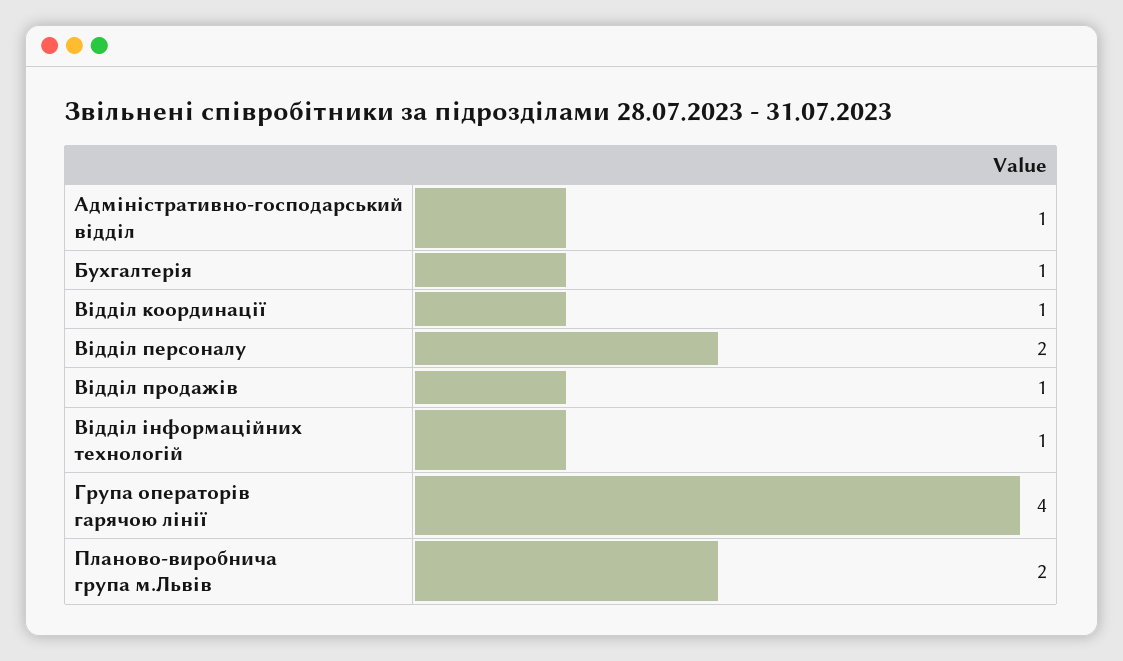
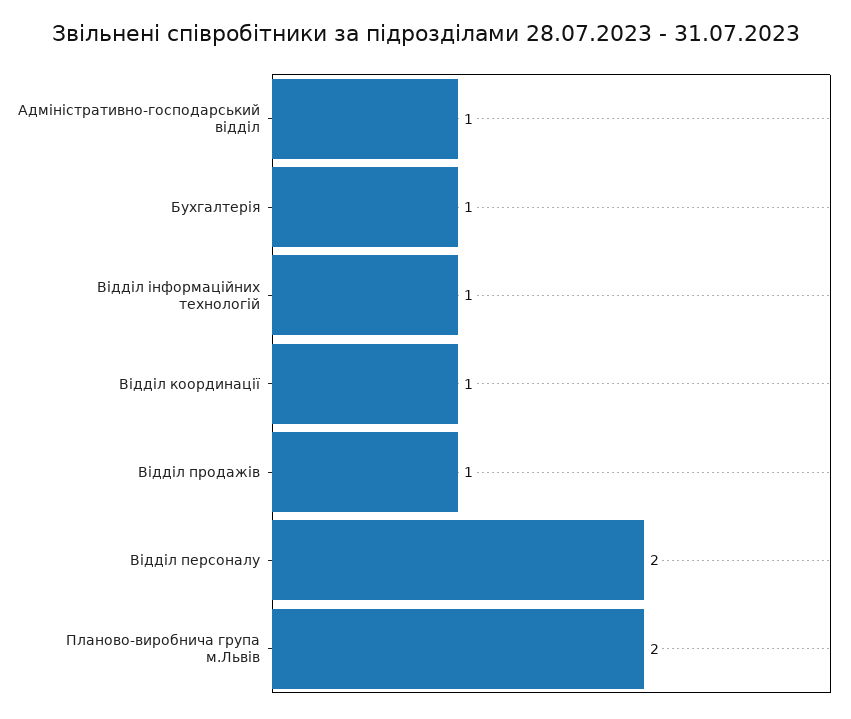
Група операторів гарячою лінії: 4 -> none

